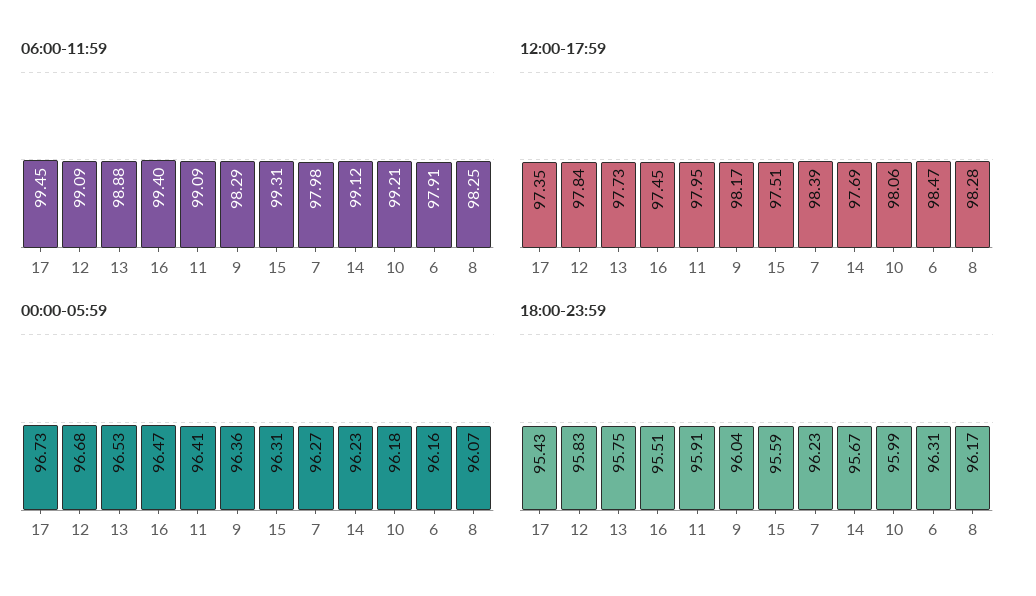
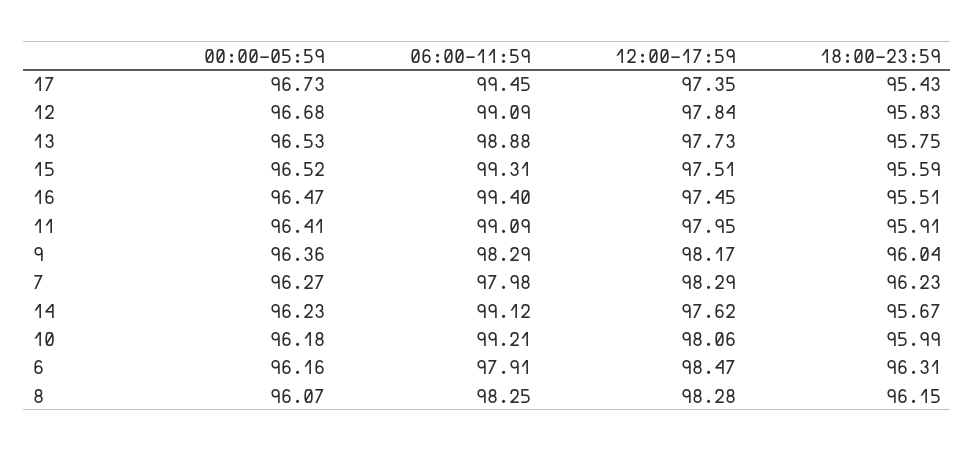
12:00-17:59, 7: 98.39 -> 98.29
12:00-17:59, 14: 97.69 -> 97.62
00:00-05:59, 15: 96.31 -> 96.52
18:00-23:59, 8: 96.17 -> 96.15

